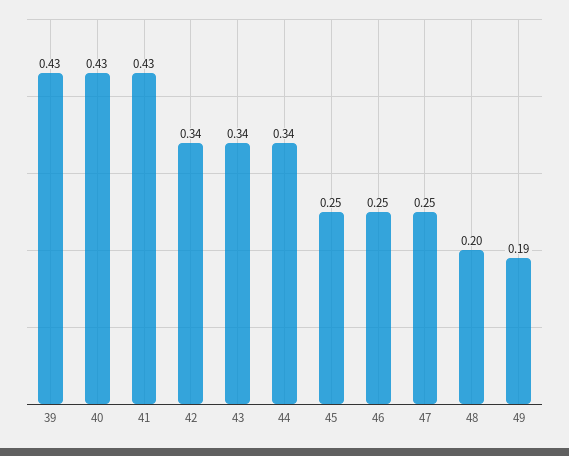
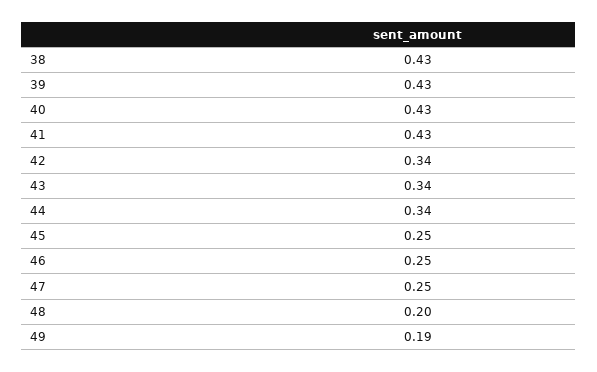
38: none -> 0.43

